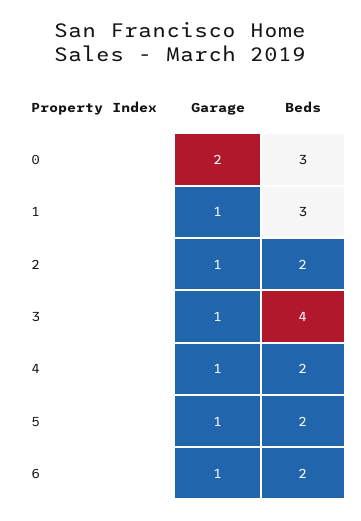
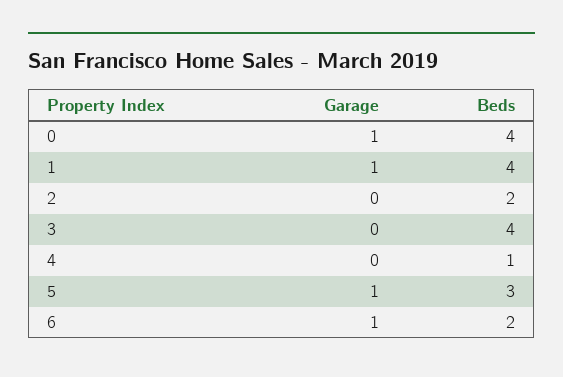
Garage, 0: 2 -> 1
Beds, 0: 3 -> 4
Beds, 1: 3 -> 4
Garage, 2: 1 -> 0
Garage, 3: 1 -> 0
Garage, 4: 1 -> 0
Beds, 4: 2 -> 1
Beds, 5: 2 -> 3

